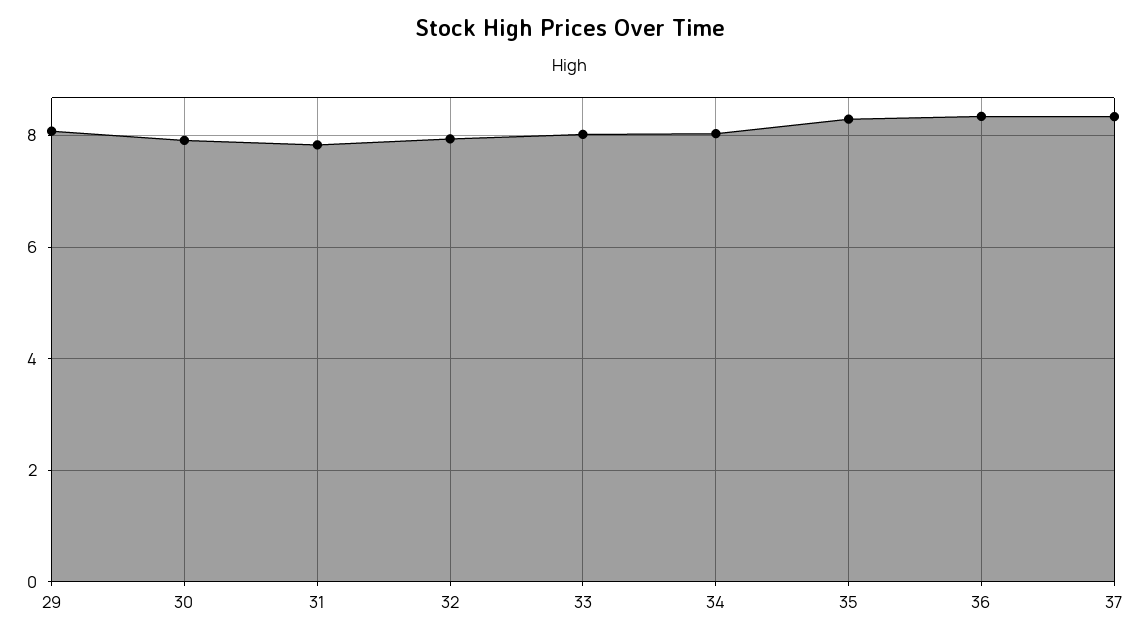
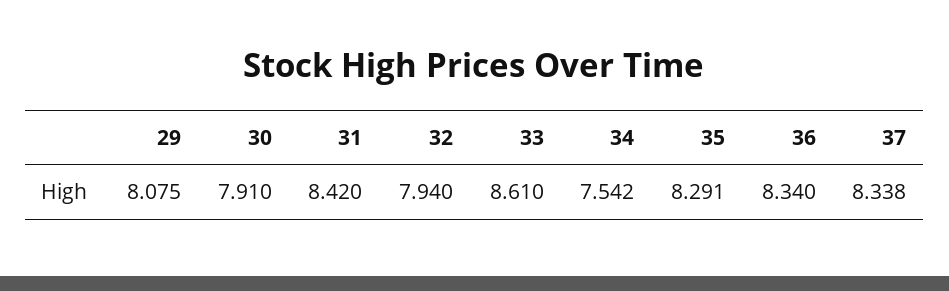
31: 7.8 -> 8.42
33: 8 -> 8.61
34: 8 -> 7.542

